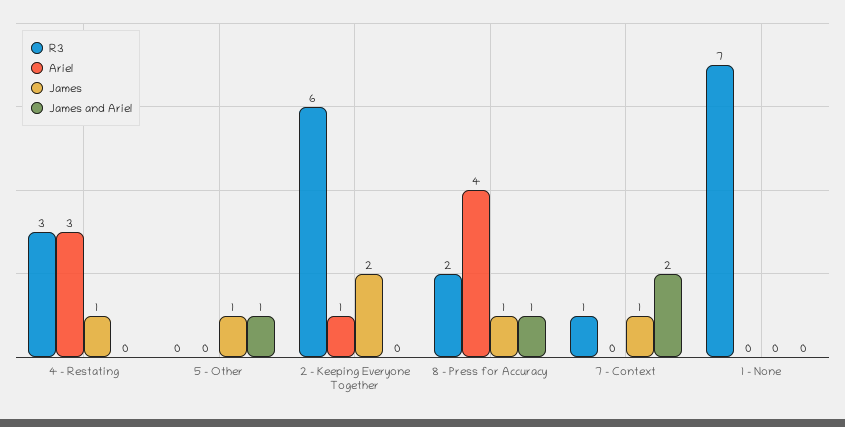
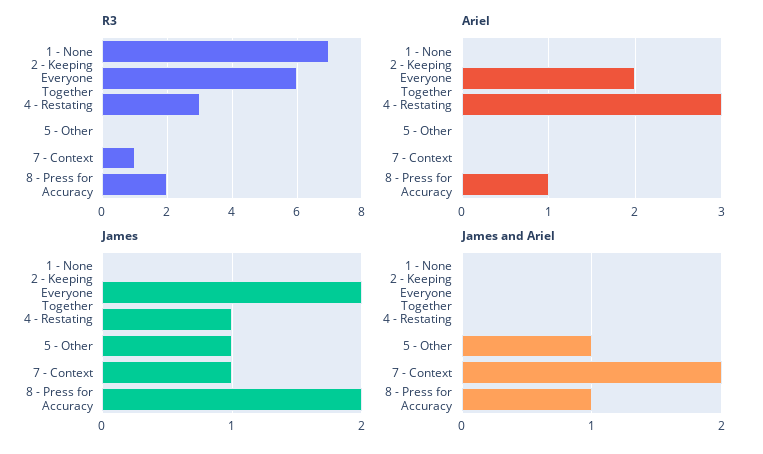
Ariel, 2 - Keeping Everyone Together: 1 -> 2
Ariel, 8 - Press for Accuracy: 4 -> 1
James, 8 - Press for Accuracy: 1 -> 2

